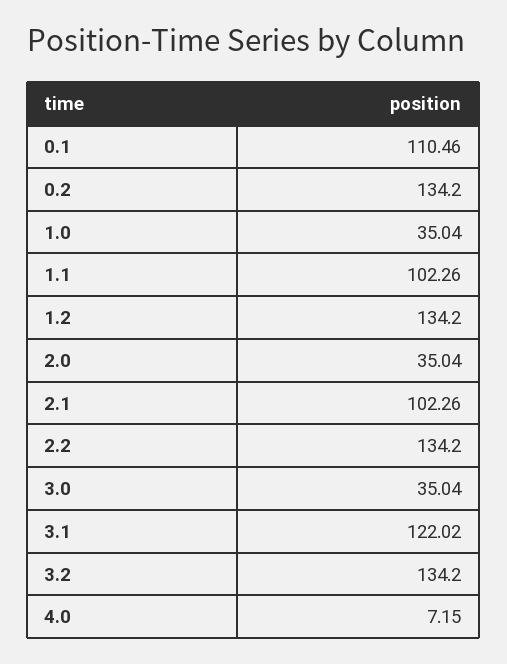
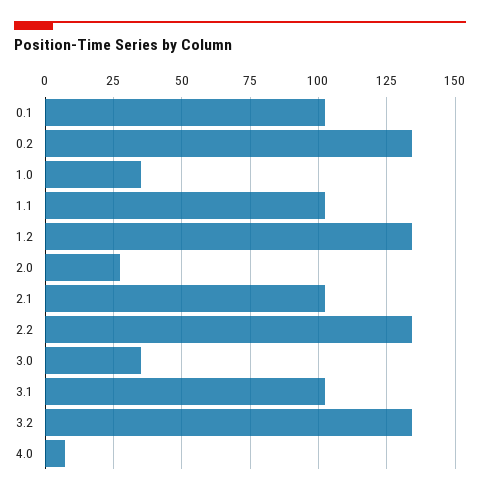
0.1: 110.46 -> 102.5
2.0: 35.04 -> 27.5
3.1: 122.02 -> 102.5

